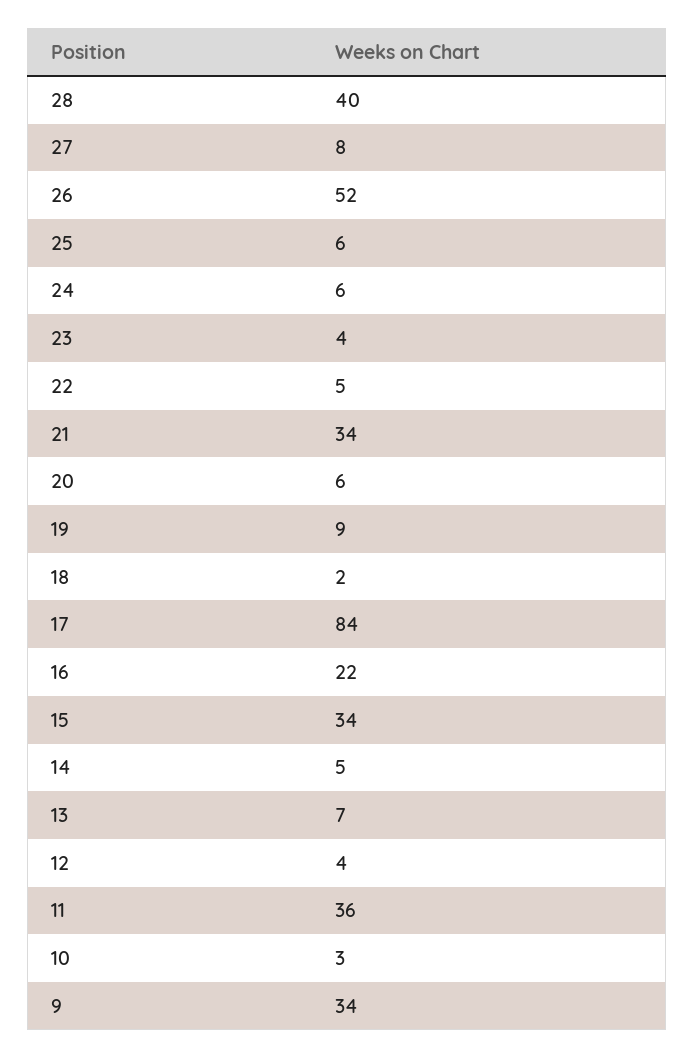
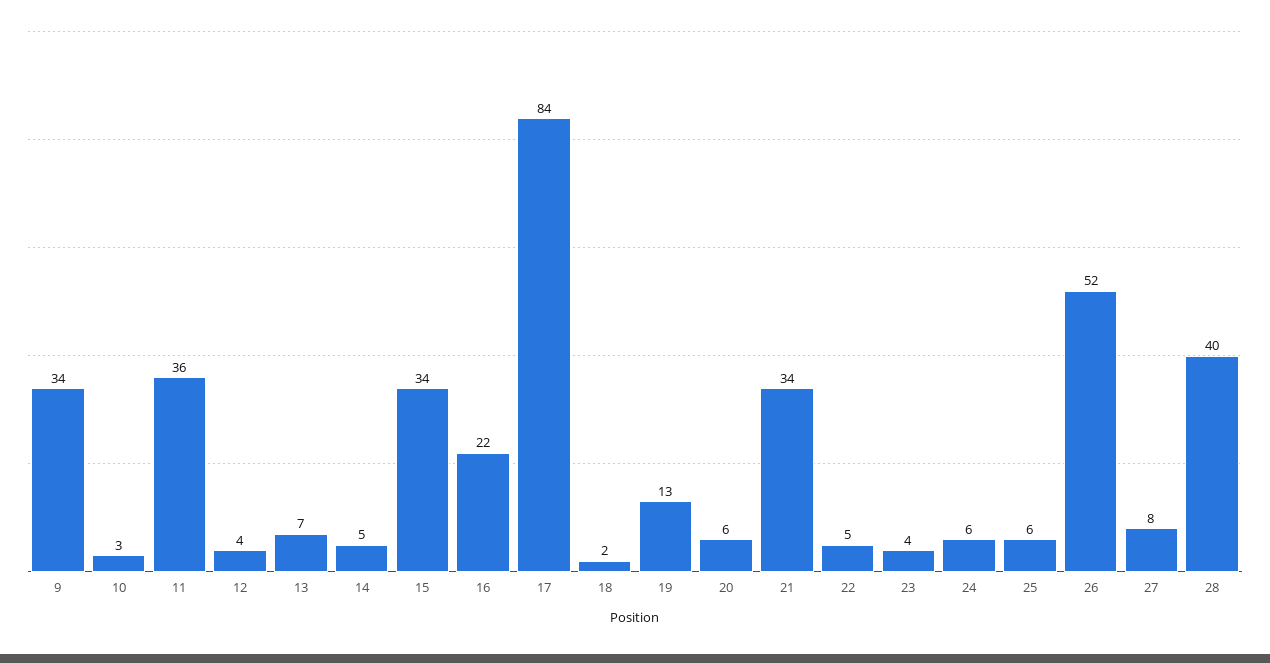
19: 9 -> 13

